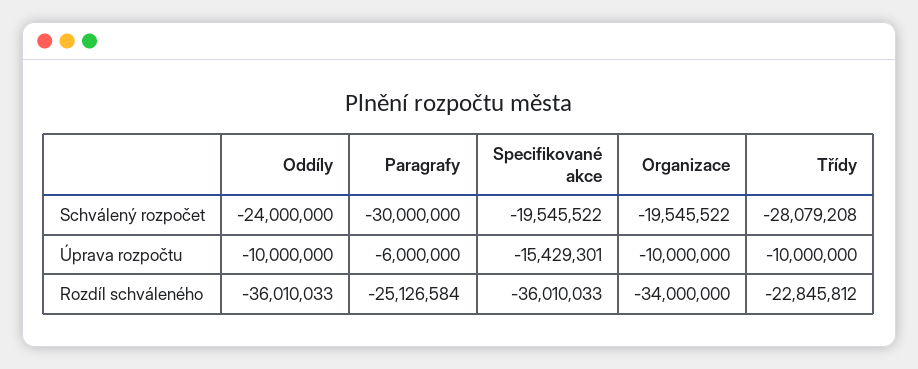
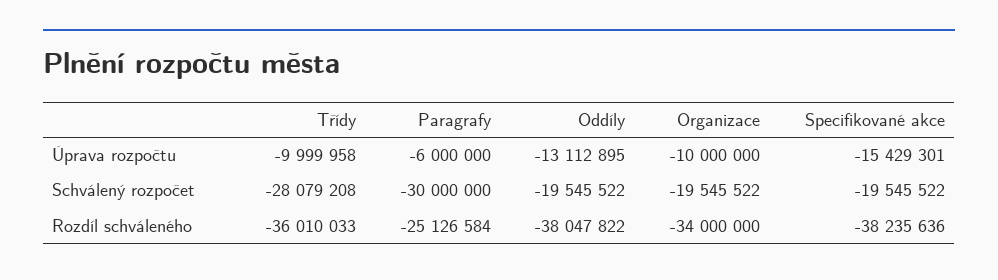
Oddíly, Schválený rozpočet: -24000000 -> -19545522
Oddíly, Úprava rozpočtu: -10000000 -> -13112895
Třídy, Úprava rozpočtu: -10000000 -> -9999958
Oddíly, Rozdíl schváleného: -36010033 -> -38047822
Specifikované akce, Rozdíl schváleného: -36010033 -> -38235636
Třídy, Rozdíl schváleného: -22845812 -> -36010033

